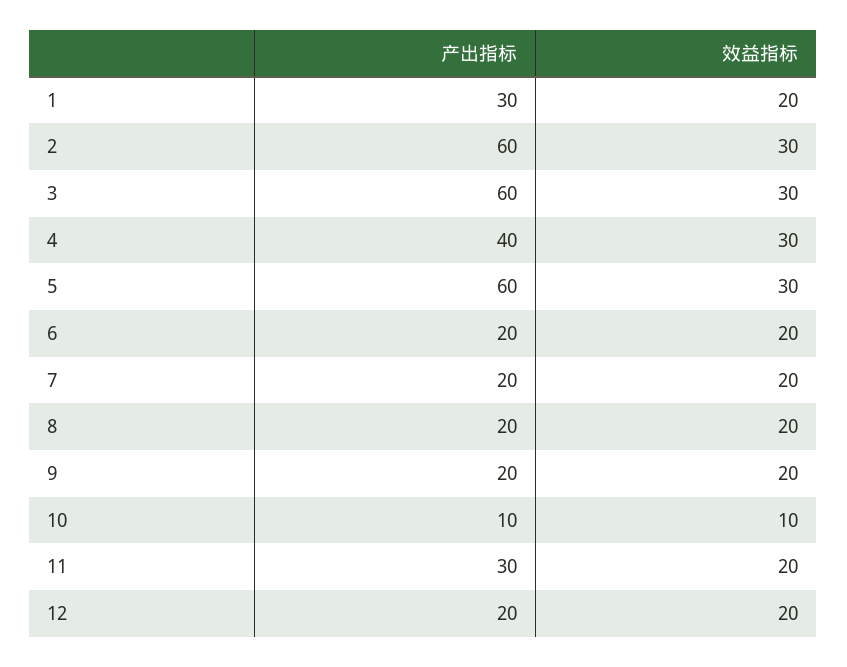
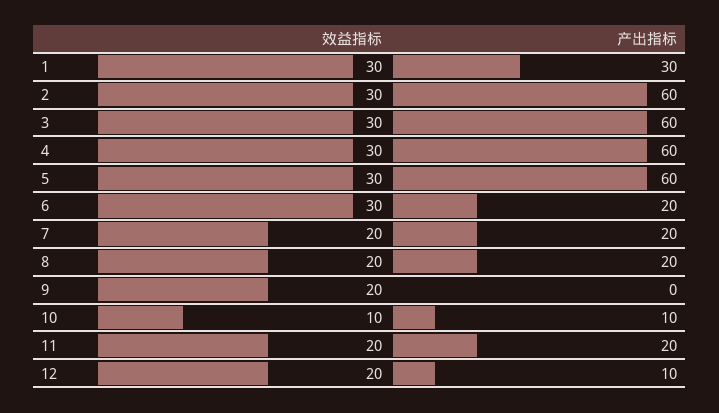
效益指标, 1: 20 -> 30
产出指标, 4: 40 -> 60
效益指标, 6: 20 -> 30
产出指标, 9: 20 -> 0
产出指标, 11: 30 -> 20
产出指标, 12: 20 -> 10

